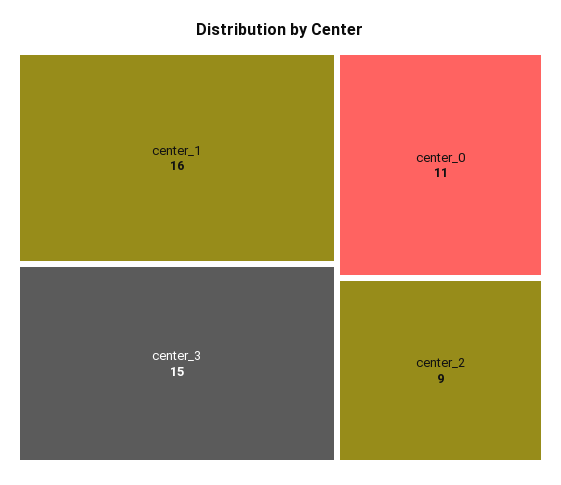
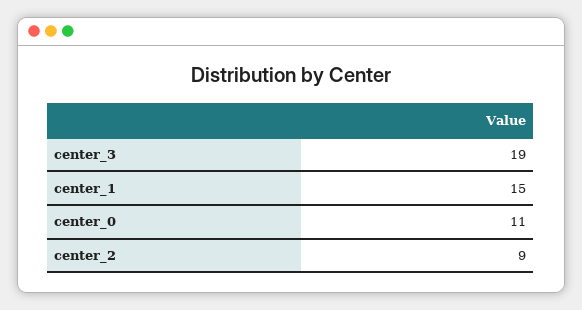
center_1: 16 -> 15
center_3: 15 -> 19

